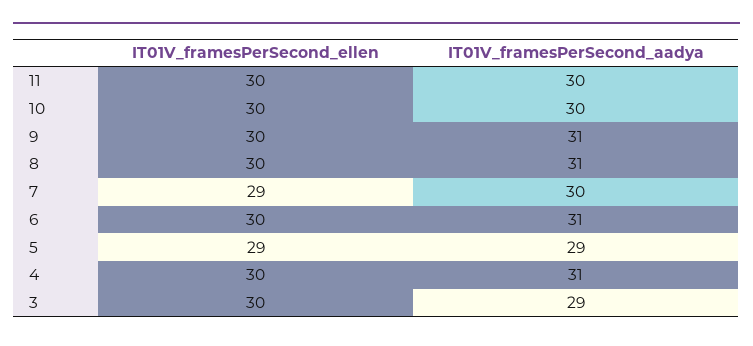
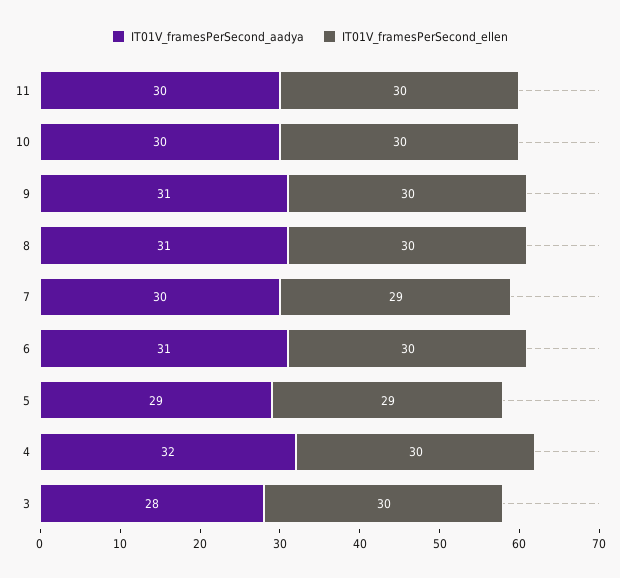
IT01V_framesPerSecond_aadya, 4: 31 -> 32
IT01V_framesPerSecond_aadya, 3: 29 -> 28

